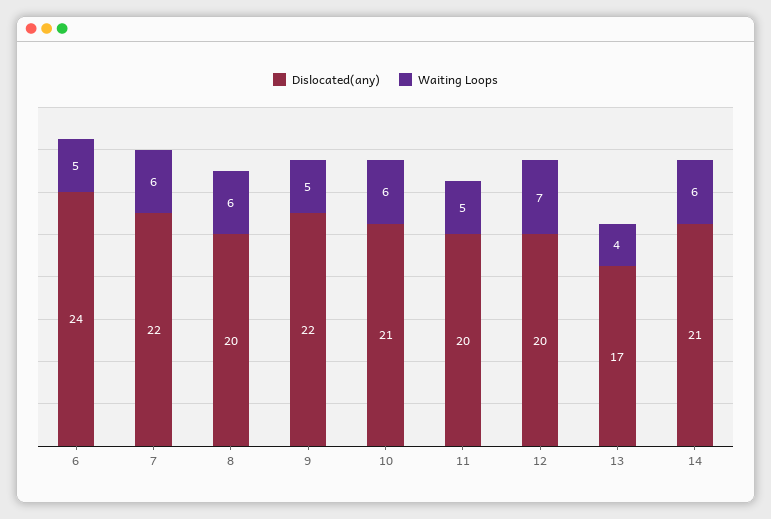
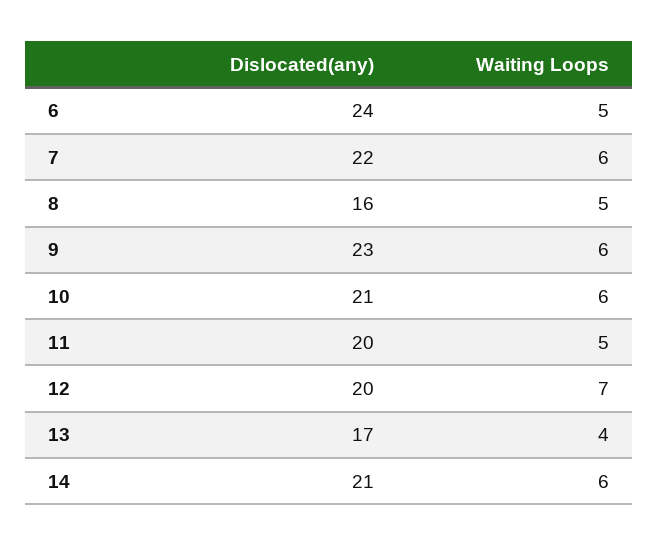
Dislocated(any), 8: 20 -> 16
Waiting Loops, 8: 6 -> 5
Dislocated(any), 9: 22 -> 23
Waiting Loops, 9: 5 -> 6

